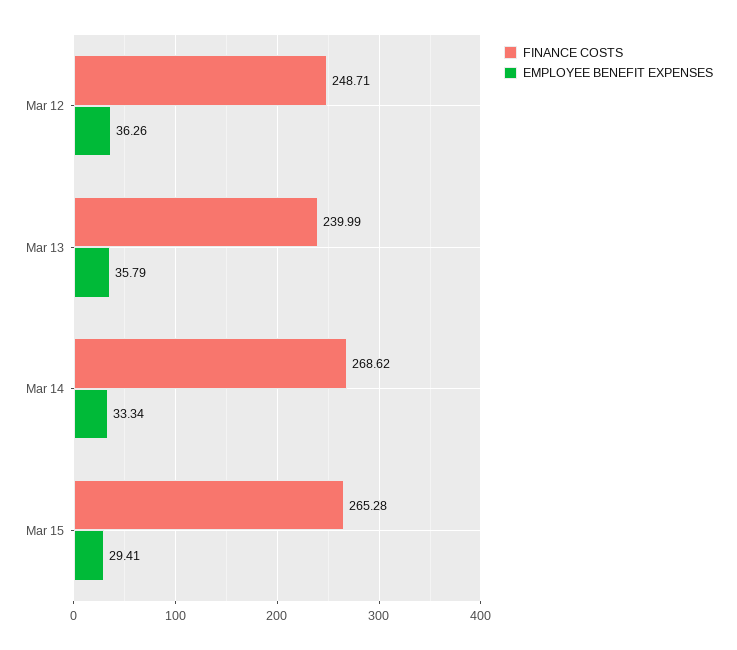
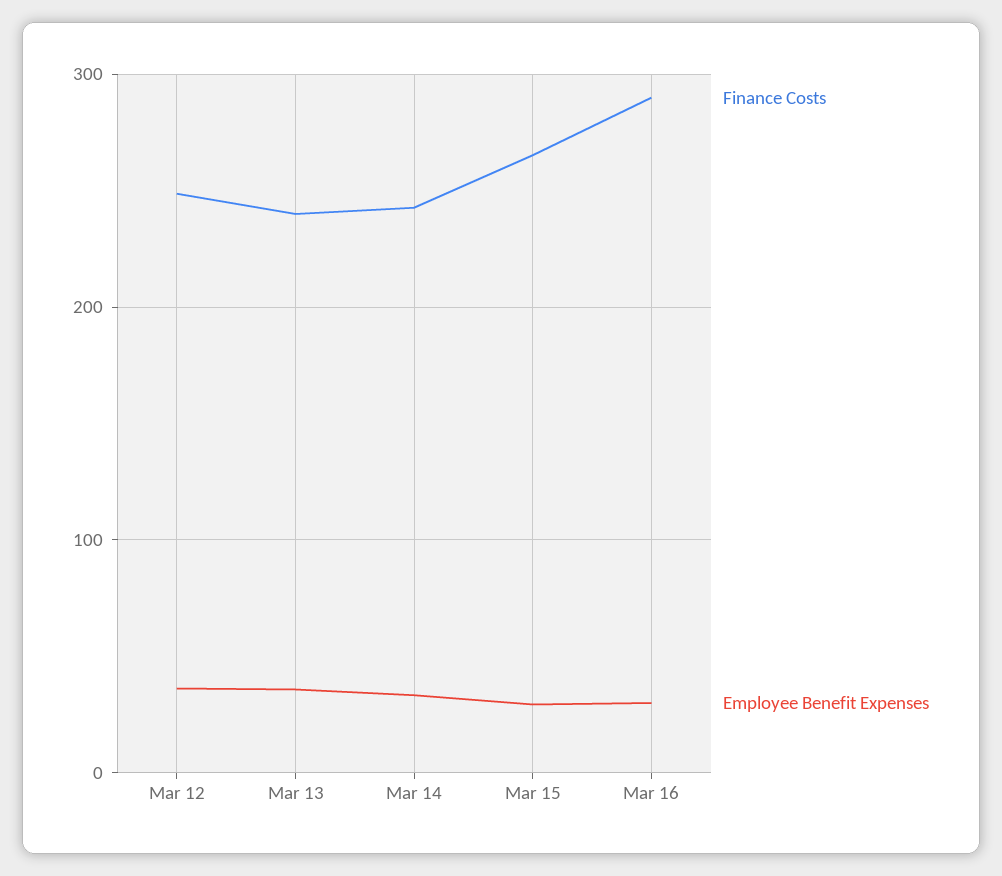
FINANCE COSTS, Mar 14: 268.62 -> 240
FINANCE COSTS, Mar 16: none -> 290
EMPLOYEE BENEFIT EXPENSES, Mar 16: none -> 30

